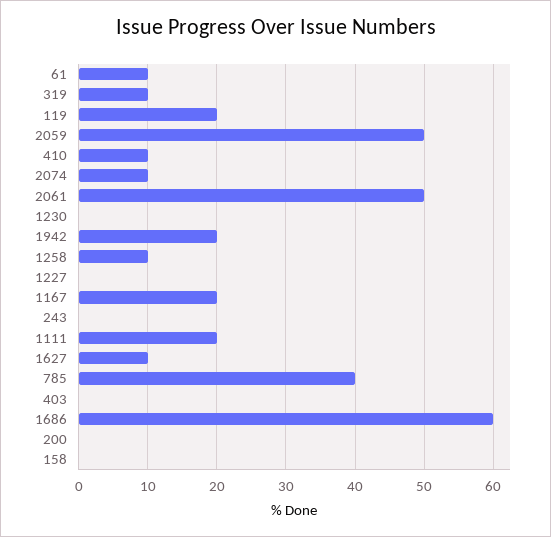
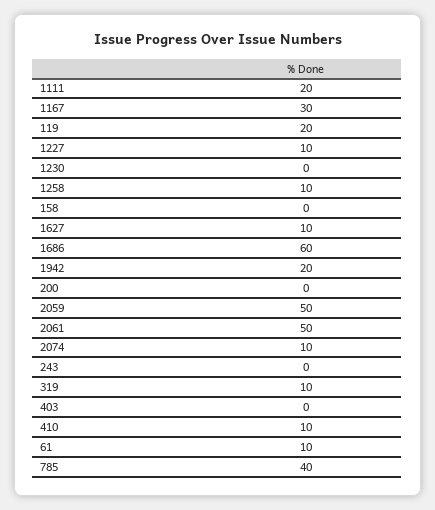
1227: 0 -> 10
1167: 20 -> 30

